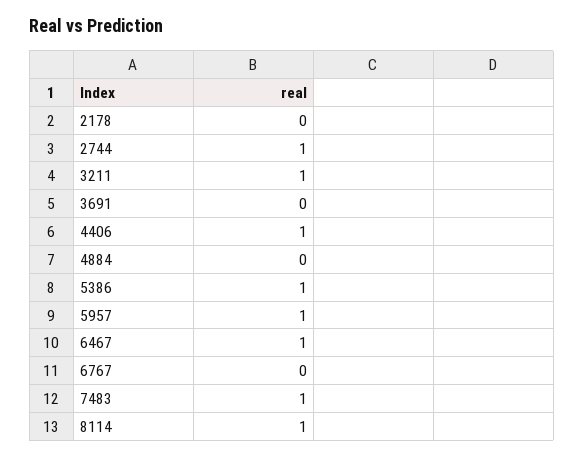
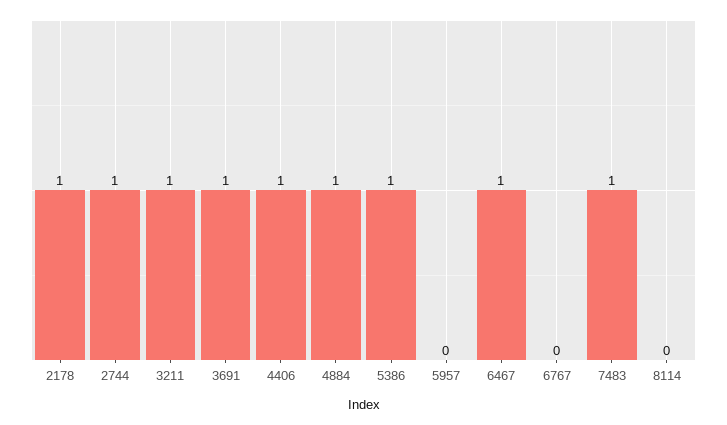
2178: 0 -> 1
3691: 0 -> 1
4884: 0 -> 1
5957: 1 -> 0
8114: 1 -> 0

